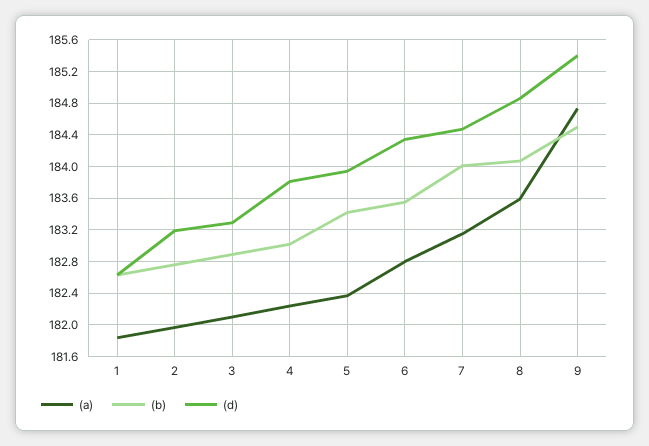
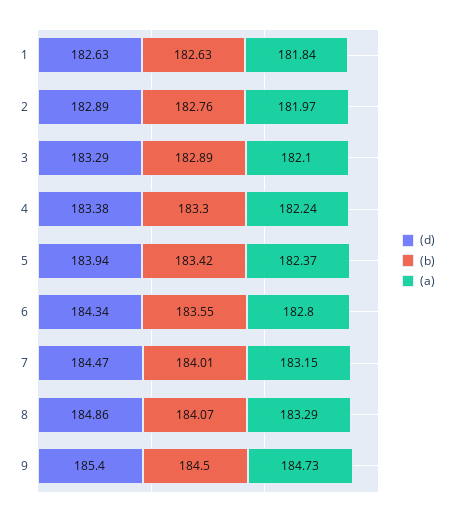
(d), 2: 183.2 -> 182.89
(b), 4: 183 -> 183.3
(d), 4: 183.8 -> 183.38
(a), 8: 183.6 -> 183.29

